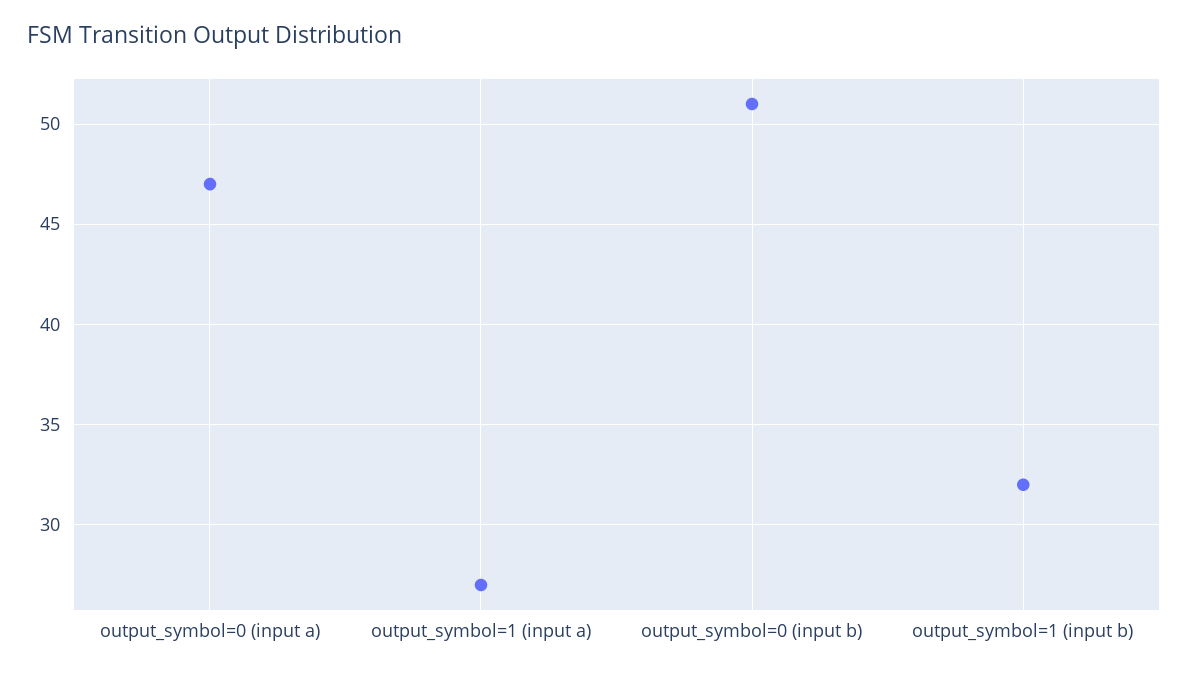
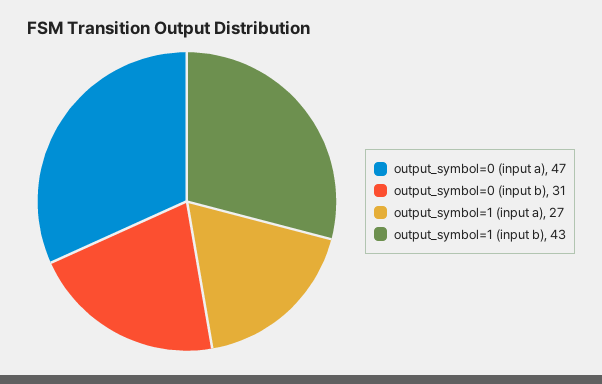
output_symbol=0 (input b): 51 -> 31
output_symbol=1 (input b): 32 -> 43

